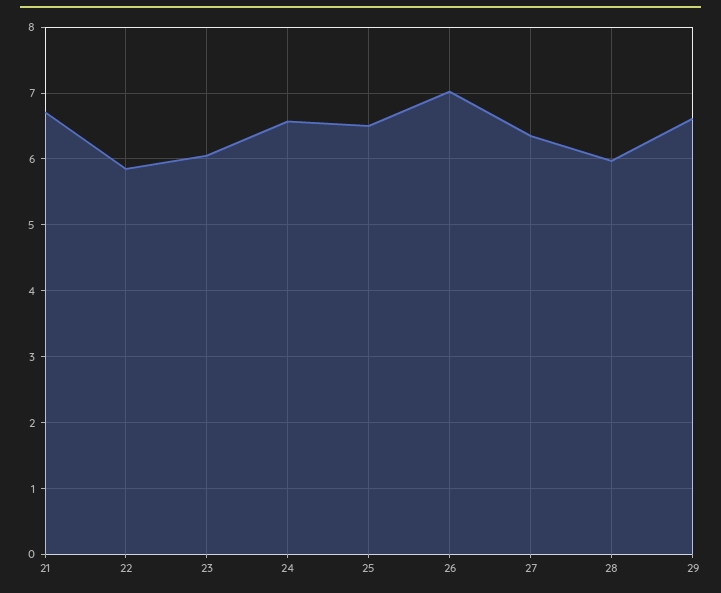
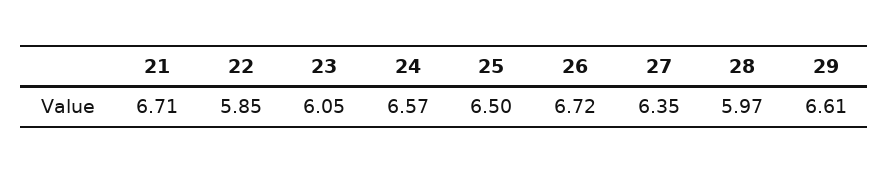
26: 7 -> 6.72

